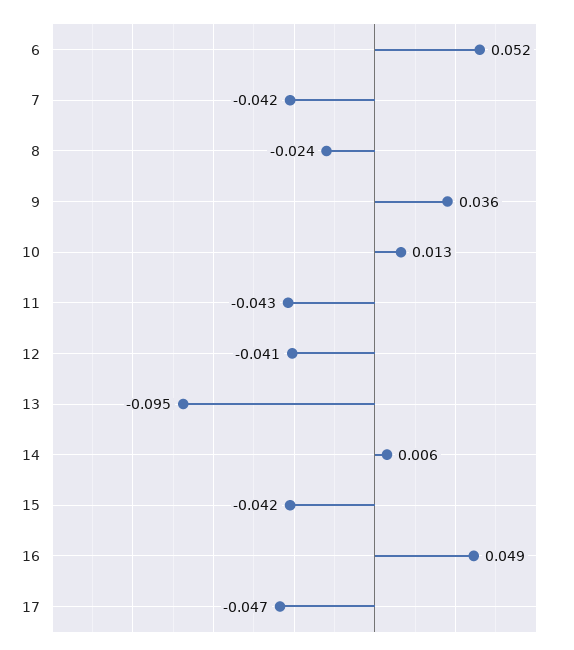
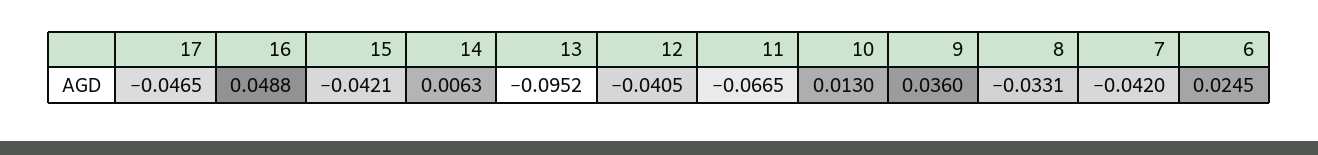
6: 0.052 -> 0.0245
8: -0.024 -> -0.0331
11: -0.043 -> -0.0665

